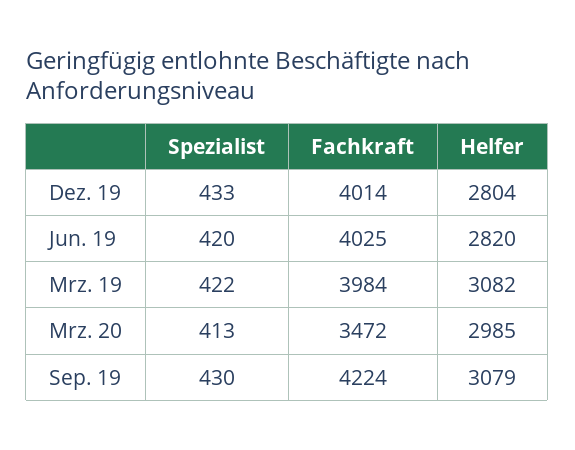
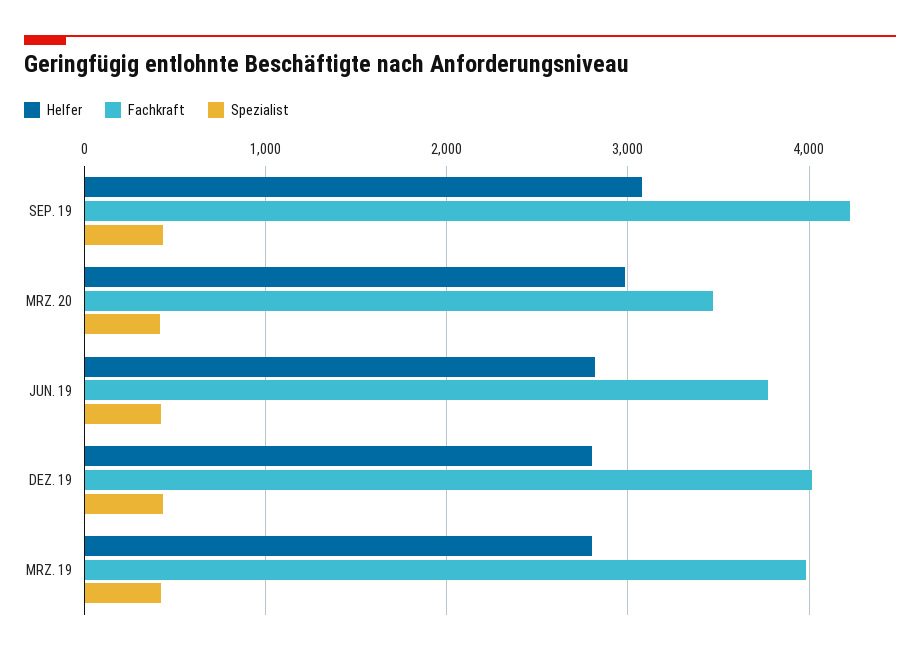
Fachkraft, Jun. 19: 4025 -> 3800
Helfer, Mrz. 19: 3082 -> 2800

